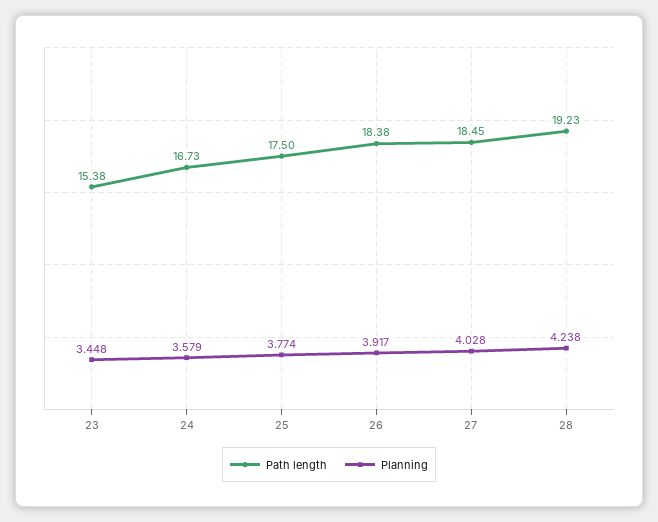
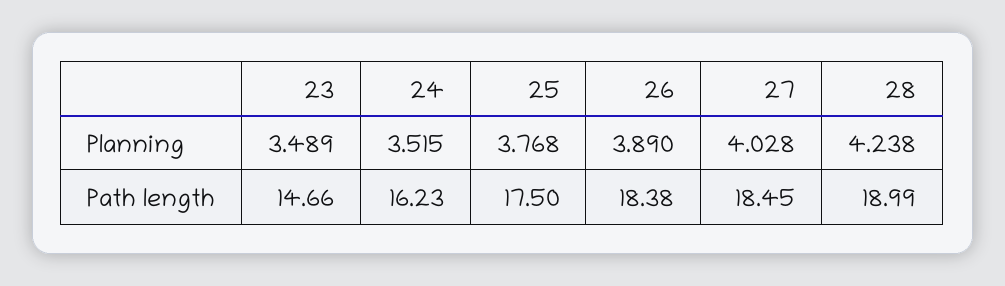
Path length, 23: 15.38 -> 14.66
Planning, 23: 3.448 -> 3.489
Path length, 24: 16.73 -> 16.23
Planning, 24: 3.579 -> 3.515
Planning, 25: 3.774 -> 3.768
Planning, 26: 3.917 -> 3.89
Path length, 28: 19.23 -> 18.99

